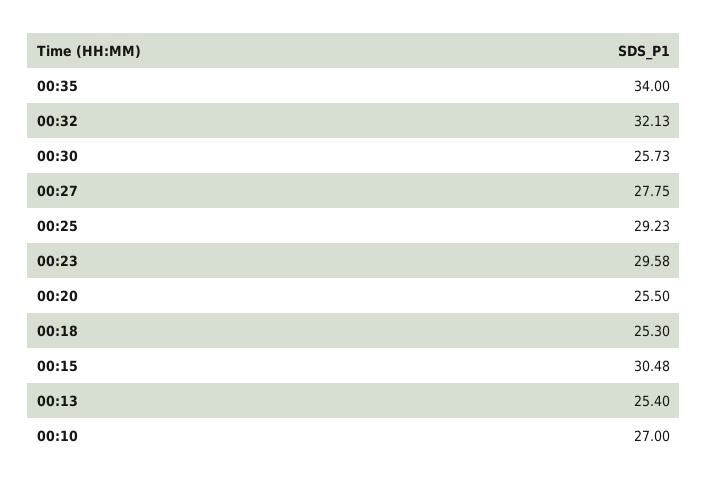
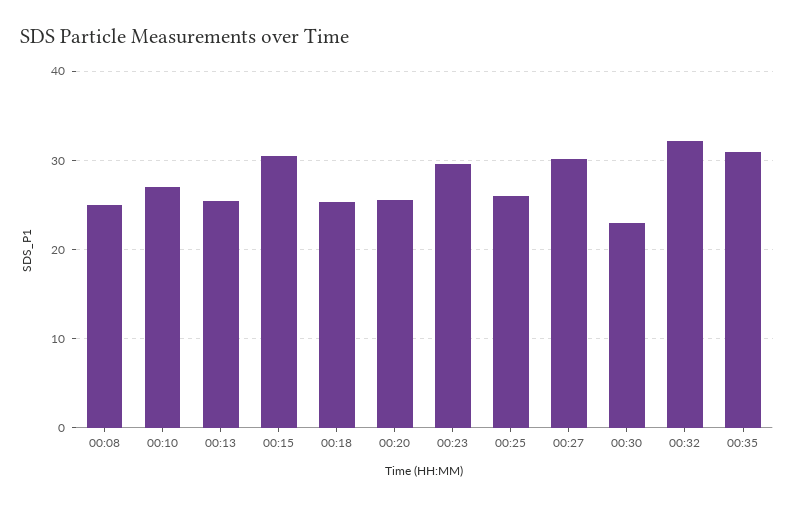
00:35: 34 -> 31
00:30: 25.73 -> 23
00:27: 27.75 -> 30
00:25: 29.23 -> 26
00:08: none -> 25

